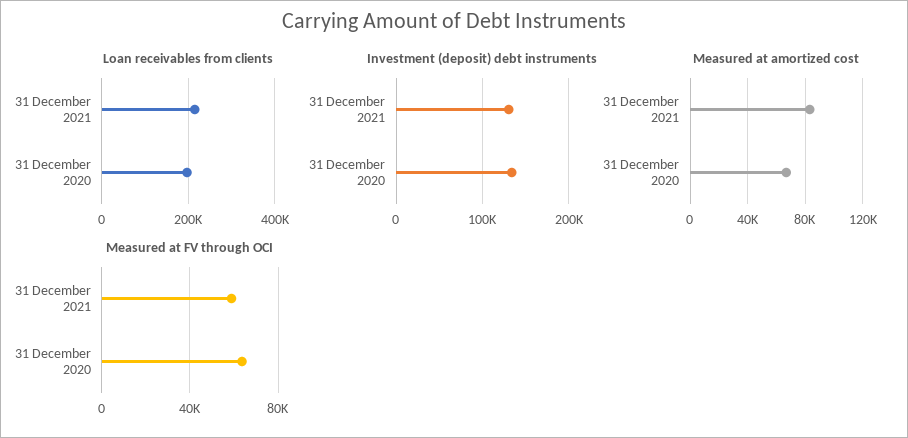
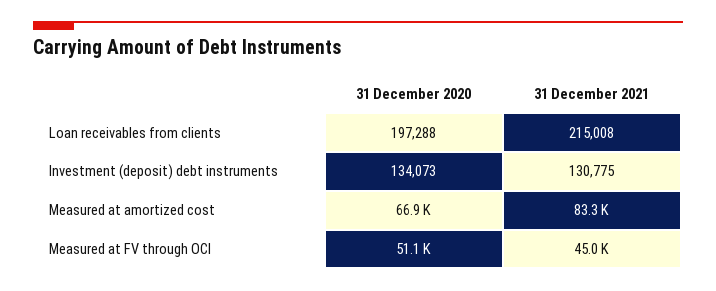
Measured at FV through OCI, 31 December 2021: 60000 -> 45000
Measured at FV through OCI, 31 December 2020: 65000 -> 51100

